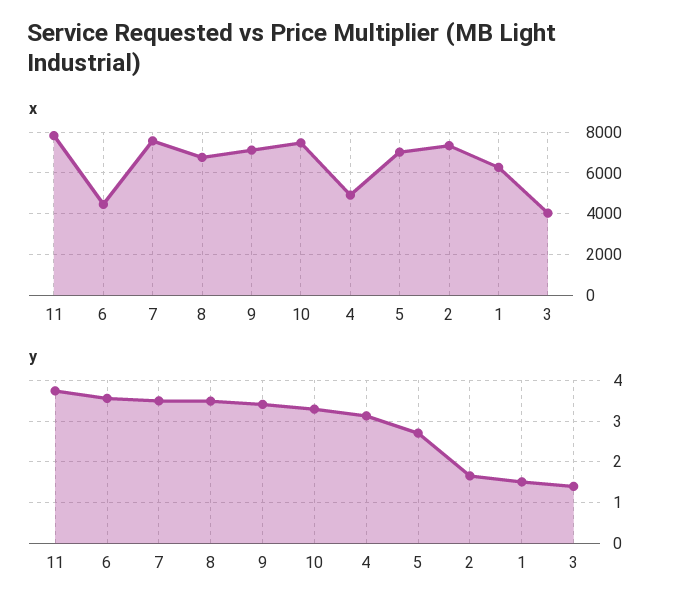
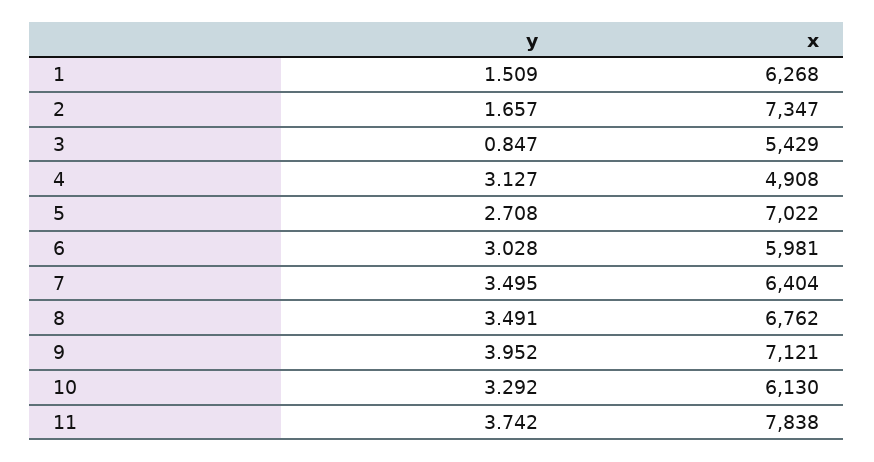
x, 6: 4500 -> 5981
x, 7: 7500 -> 6404
x, 10: 7500 -> 6130
x, 3: 4000 -> 5429
y, 6: 3.6 -> 3.028
y, 9: 3.4 -> 3.952
y, 3: 1.4 -> 0.847

